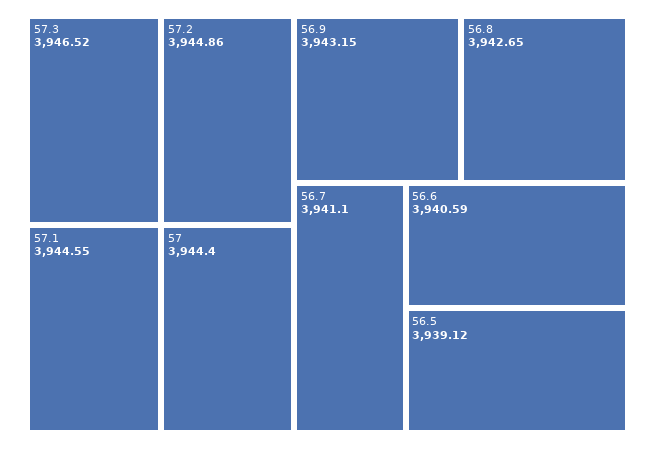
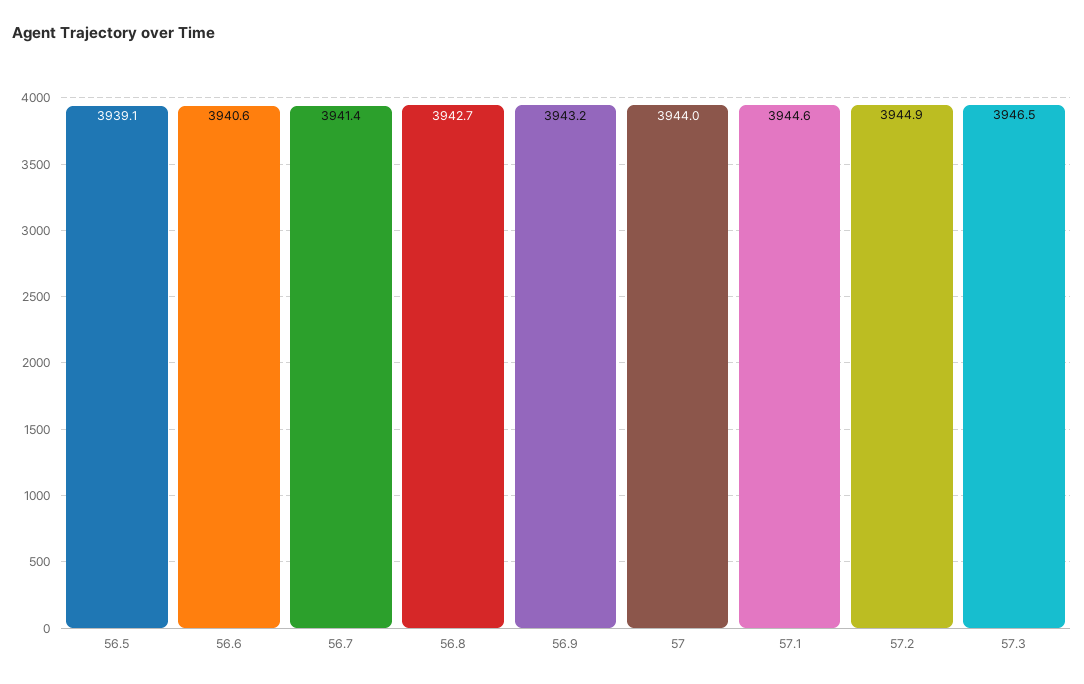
57: 3944.4 -> 3944
56.7: 3941.1 -> 3941.4

